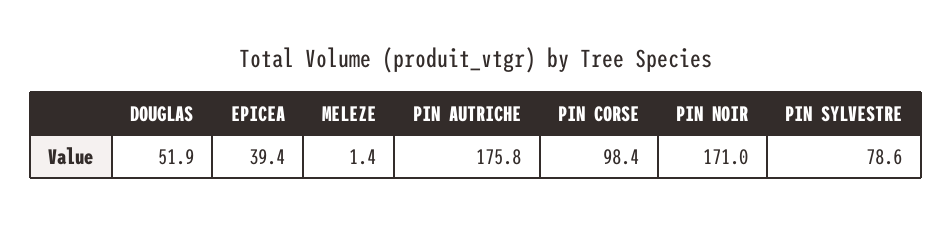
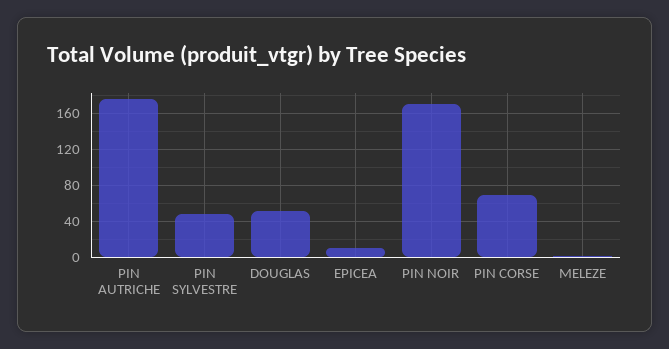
EPICEA: 39.4 -> 10
PIN CORSE: 98.4 -> 70
PIN SYLVESTRE: 78.6 -> 50

